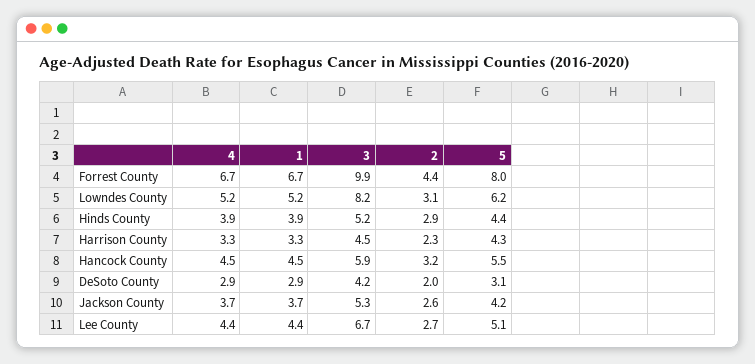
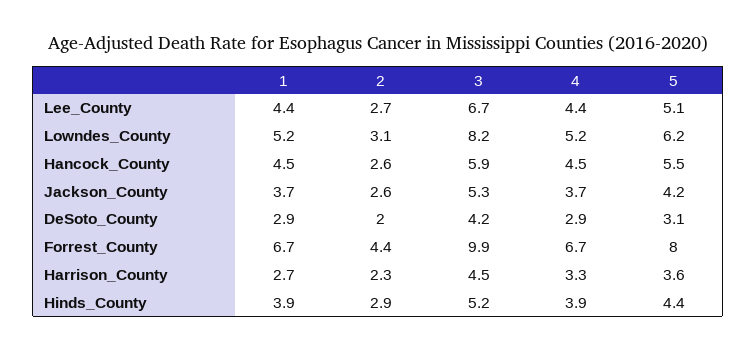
1, Harrison County: 3.3 -> 2.7
5, Harrison County: 4.3 -> 3.6
2, Hancock County: 3.2 -> 2.6

